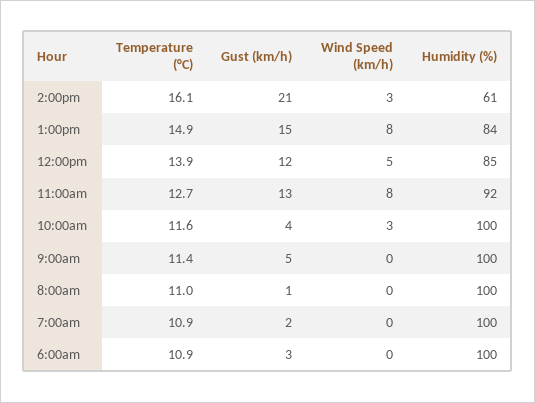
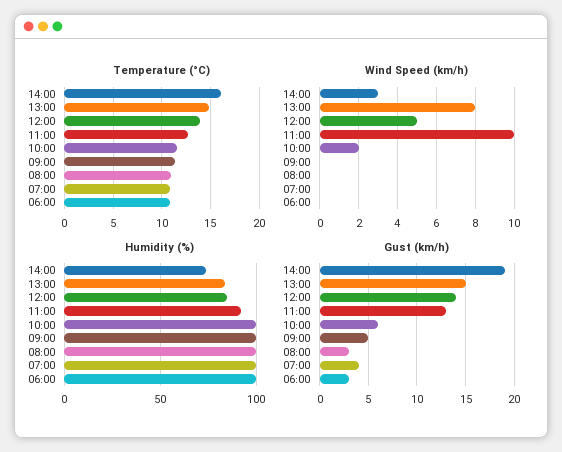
Gust (km/h), 2:00pm: 21 -> 19
Humidity (%), 2:00pm: 61 -> 75
Gust (km/h), 12:00pm: 12 -> 14
Wind Speed (km/h), 11:00am: 8 -> 10
Gust (km/h), 10:00am: 4 -> 6
Wind Speed (km/h), 10:00am: 3 -> 2
Gust (km/h), 8:00am: 1 -> 3
Gust (km/h), 7:00am: 2 -> 4

